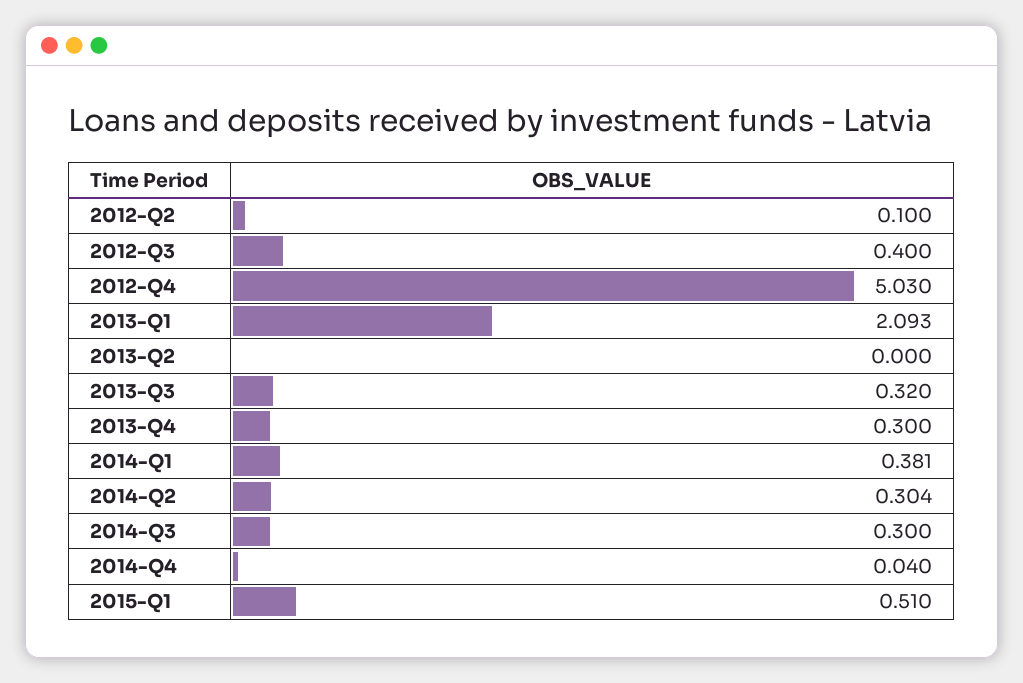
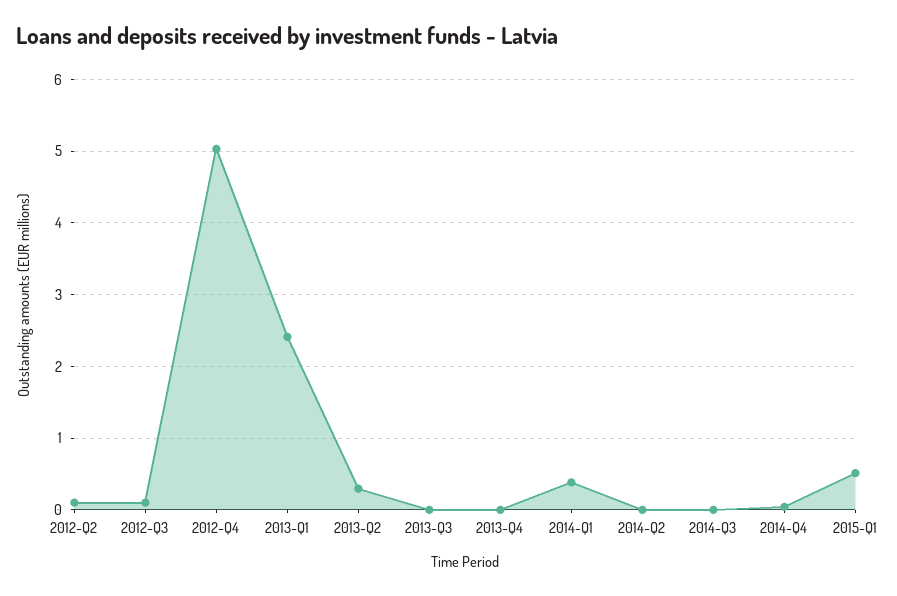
2012-Q3: 0.4 -> 0.1
2013-Q1: 2.093 -> 2.4
2013-Q2: 0 -> 0.3
2013-Q3: 0.32 -> 0
2013-Q4: 0.3 -> 0
2014-Q2: 0.304 -> 0
2014-Q3: 0.3 -> 0

